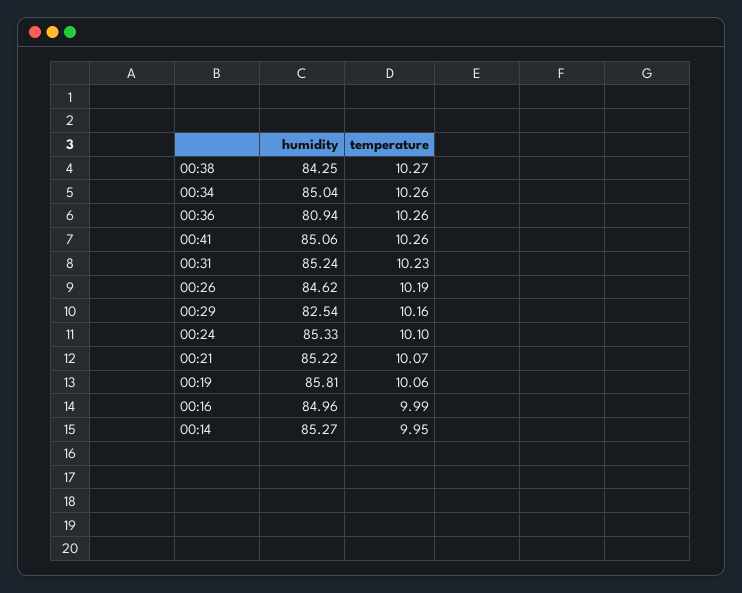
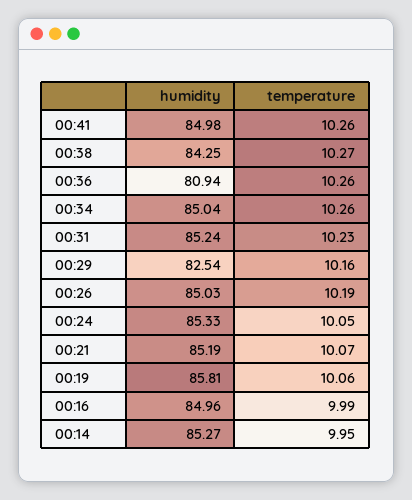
humidity, 00:41: 85.06 -> 84.98
humidity, 00:26: 84.62 -> 85.03
temperature, 00:24: 10.1 -> 10.05
humidity, 00:21: 85.22 -> 85.19

